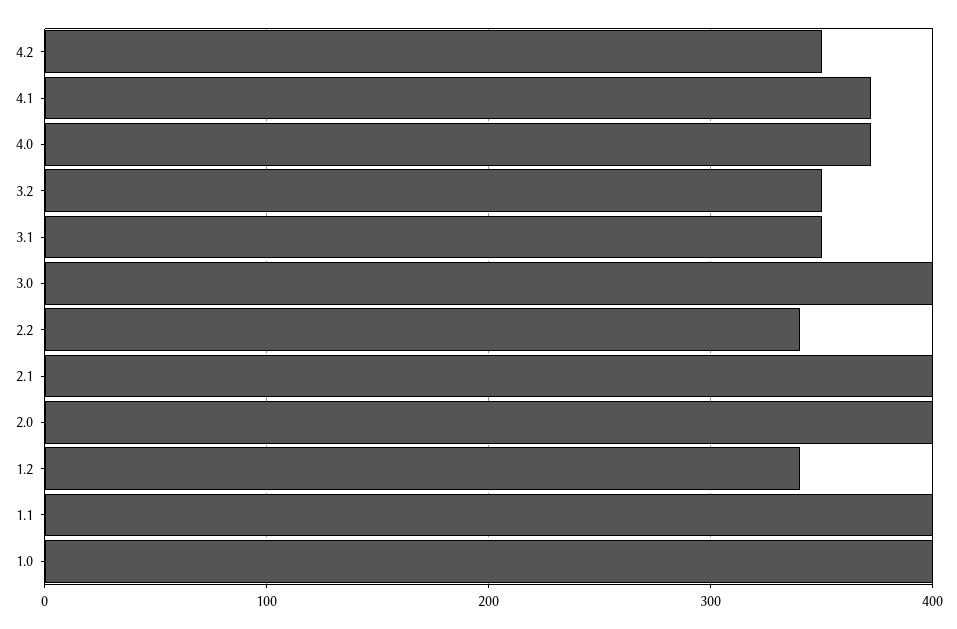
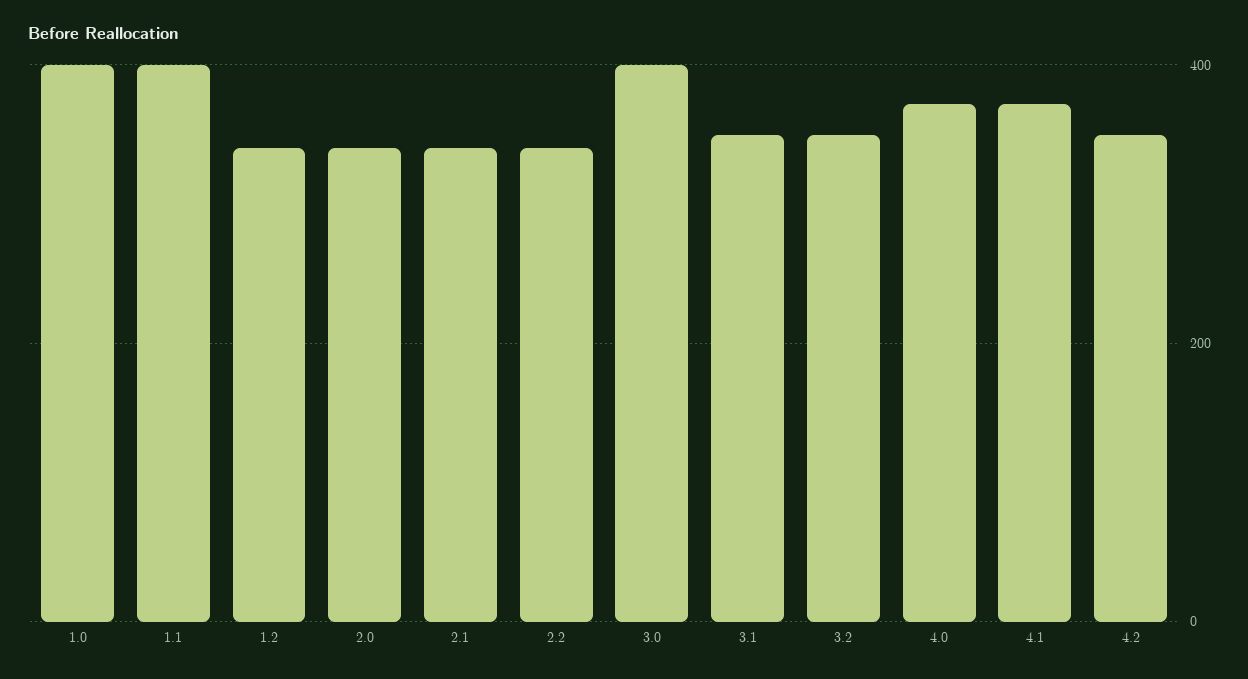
2.1: 400 -> 340
2.0: 400 -> 340

